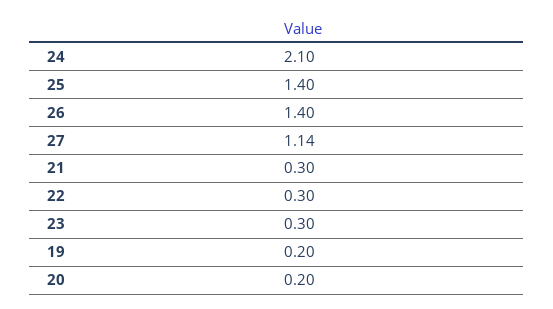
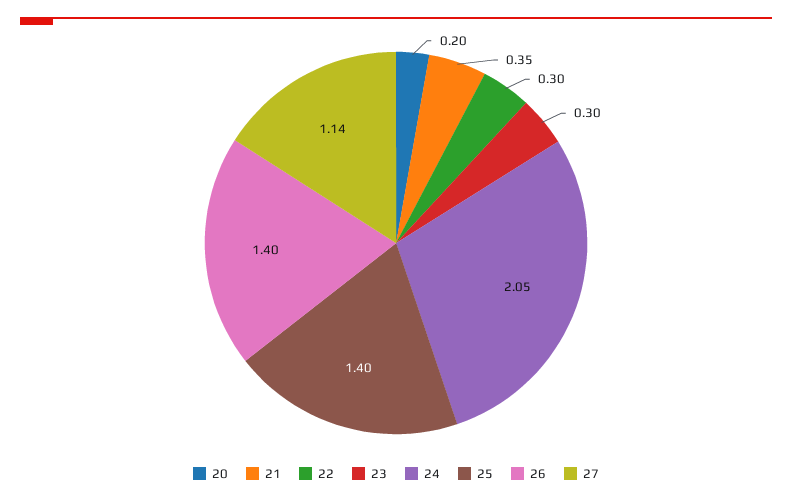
24: 2.1 -> 2.05
21: 0.3 -> 0.35
19: 0.2 -> none

